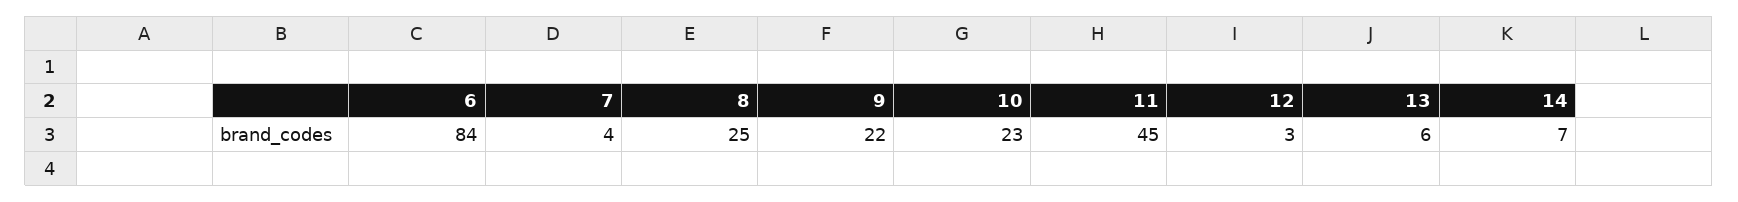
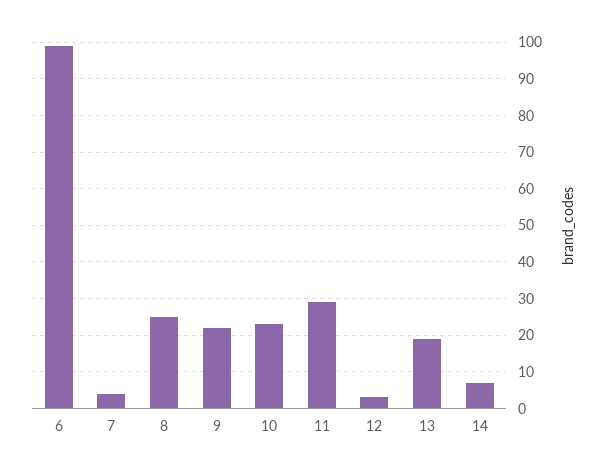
6: 84 -> 100
11: 45 -> 30
13: 6 -> 20

